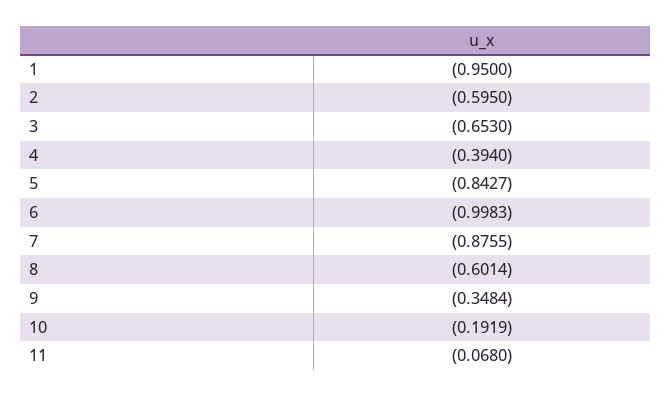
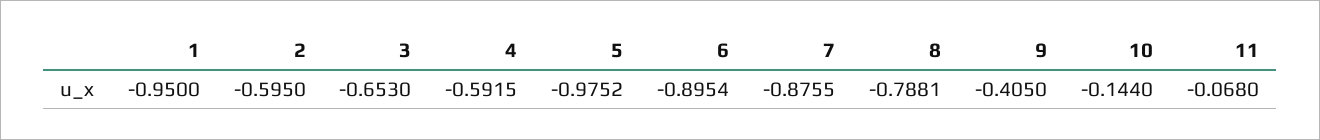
4: -0.394 -> -0.5915
5: -0.8427 -> -0.9752
6: -0.9983 -> -0.8954
8: -0.6014 -> -0.7881
9: -0.3484 -> -0.405
10: -0.1919 -> -0.144

